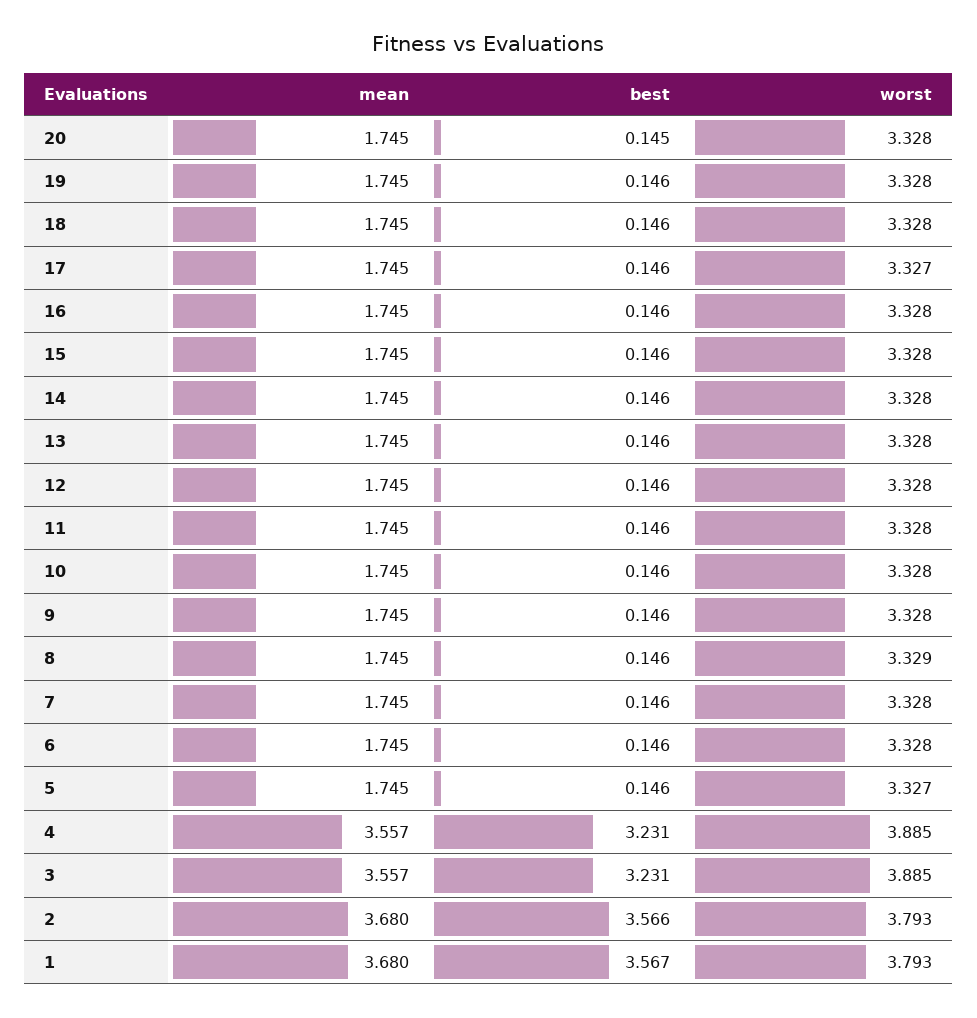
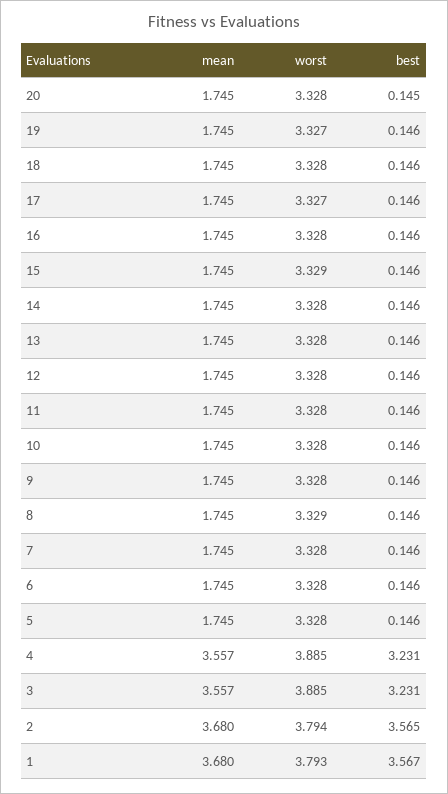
worst, 19: 3.328 -> 3.327
worst, 15: 3.328 -> 3.329
worst, 5: 3.327 -> 3.328
best, 2: 3.566 -> 3.565
worst, 2: 3.793 -> 3.794

